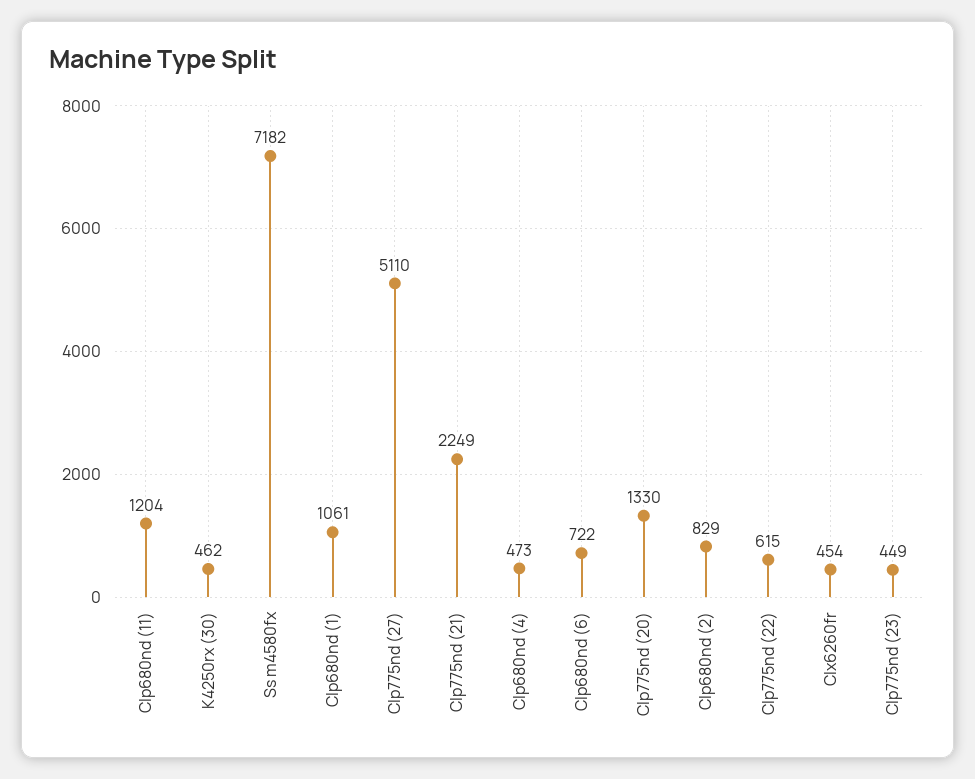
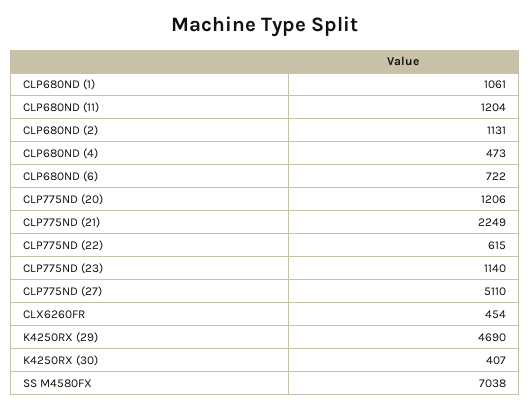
K4250rx (30): 462 -> 407
Ss m4580fx: 7182 -> 7038
Clp775nd (20): 1330 -> 1206
Clp680nd (2): 829 -> 1131
Clp775nd (23): 449 -> 1140
K4250RX (29): none -> 4690

